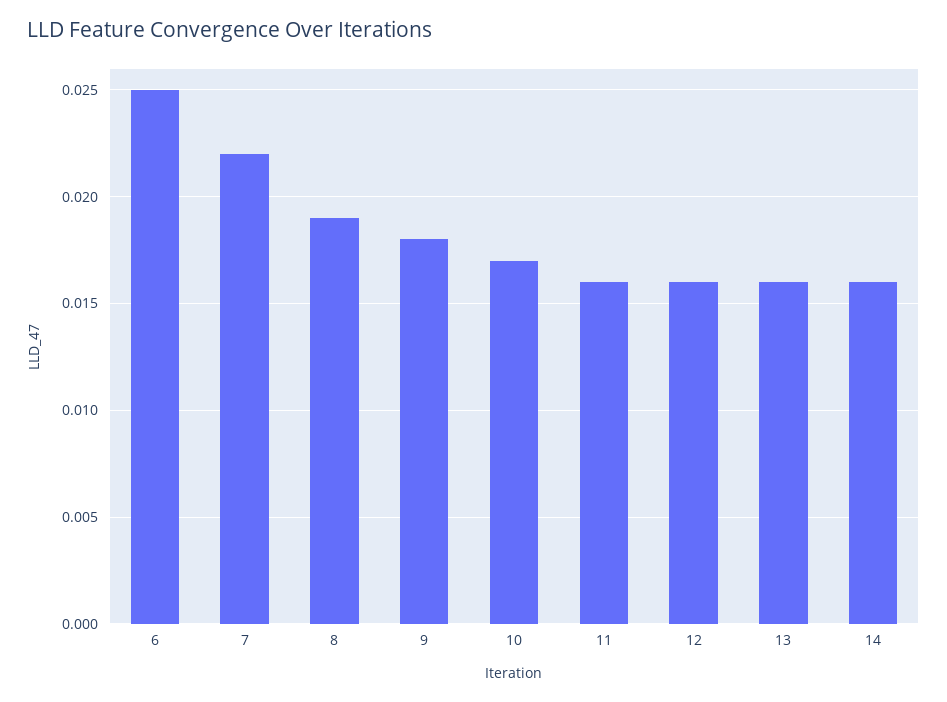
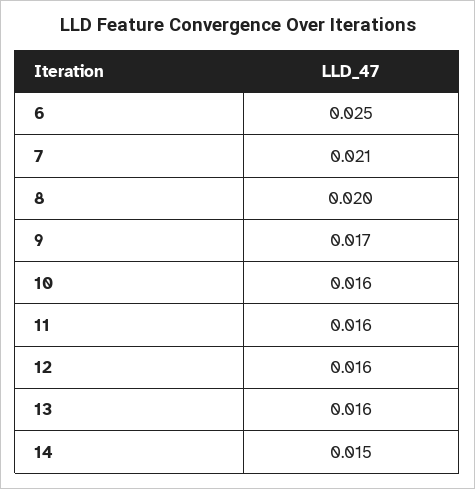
7: 0.022 -> 0.021
8: 0.019 -> 0.02
9: 0.018 -> 0.017
10: 0.017 -> 0.016
14: 0.016 -> 0.015

